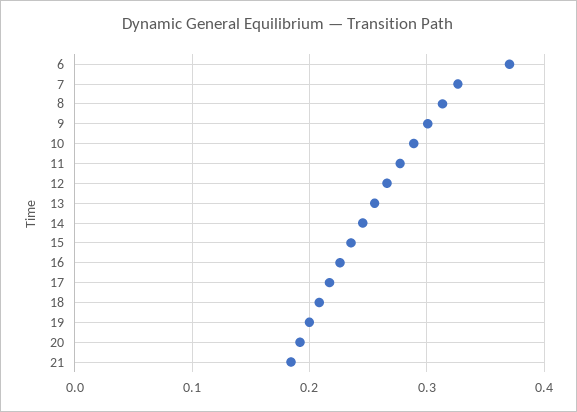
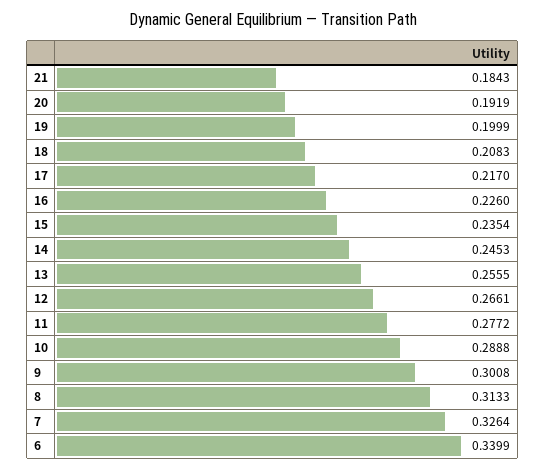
6: 0.37 -> 0.3399

